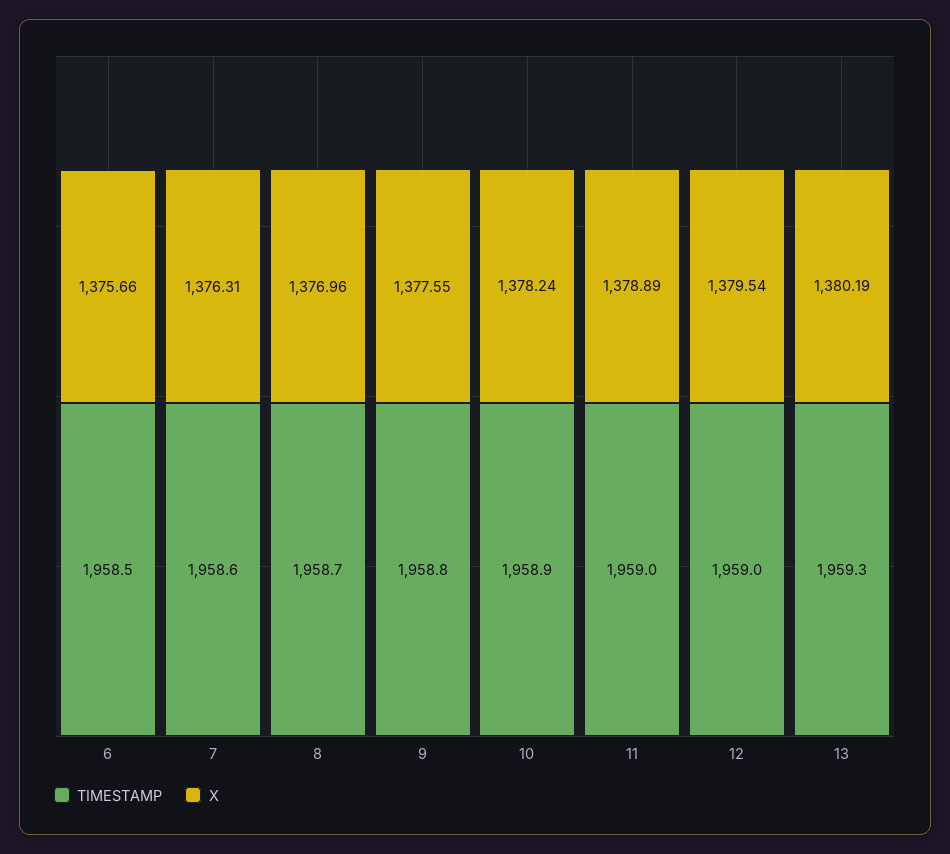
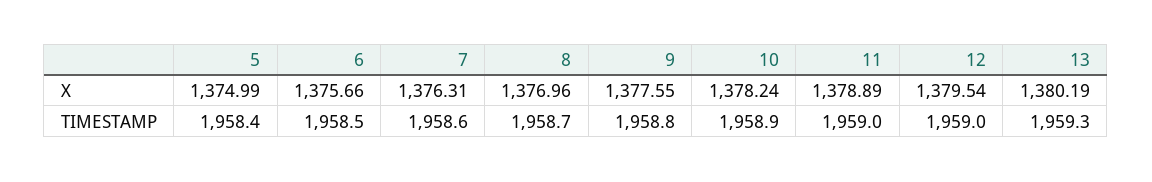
X, 5: none -> 1374.99
TIMESTAMP, 5: none -> 1958.4

